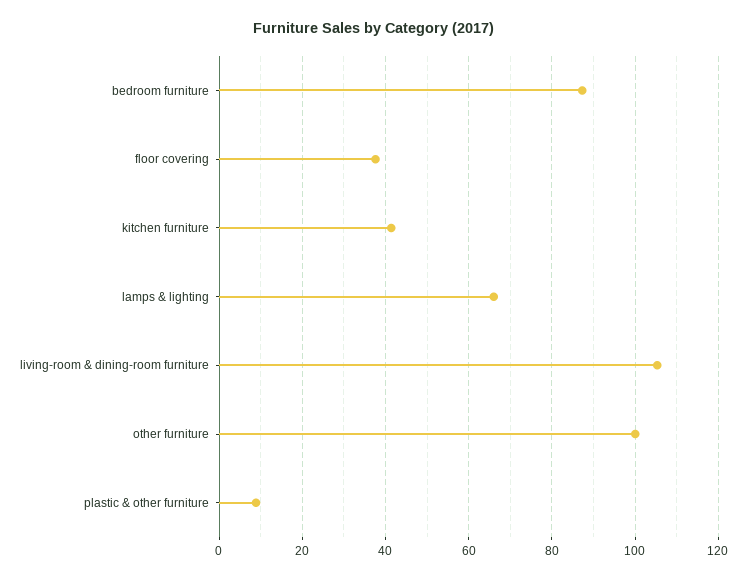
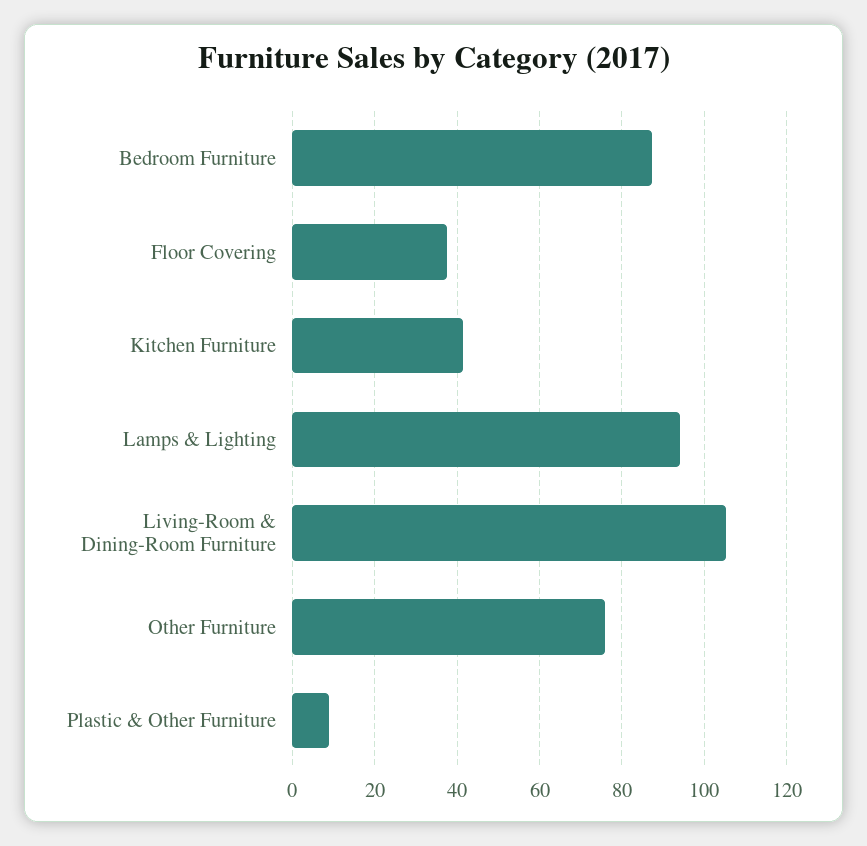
lamps & lighting: 66 -> 94
other furniture: 100 -> 76

